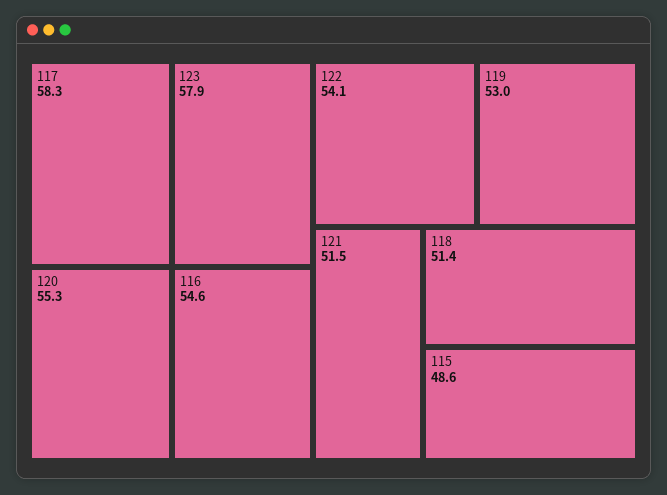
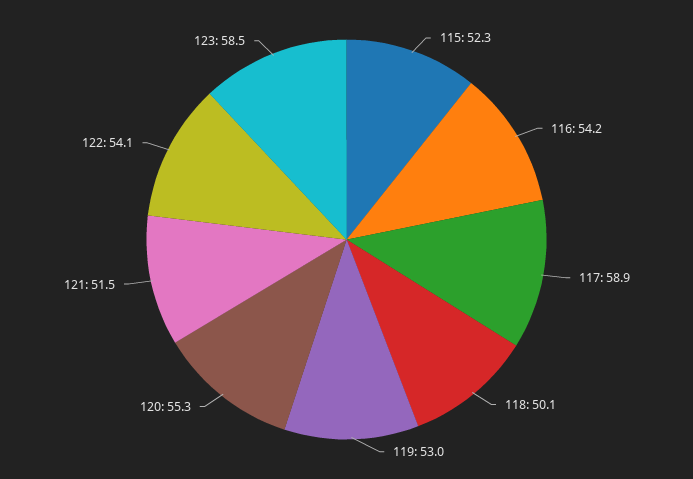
117: 58.3 -> 58.9
123: 57.9 -> 58.5
116: 54.6 -> 54.2
118: 51.4 -> 50.1
115: 48.6 -> 52.3

